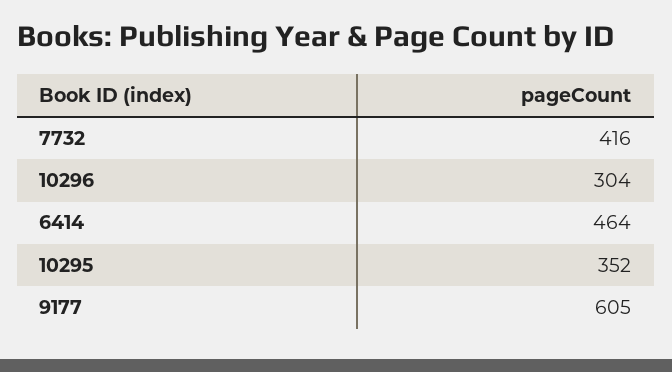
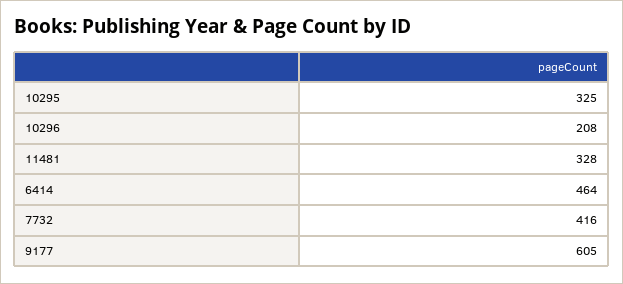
10296: 304 -> 208
10295: 352 -> 325
11481: none -> 328

